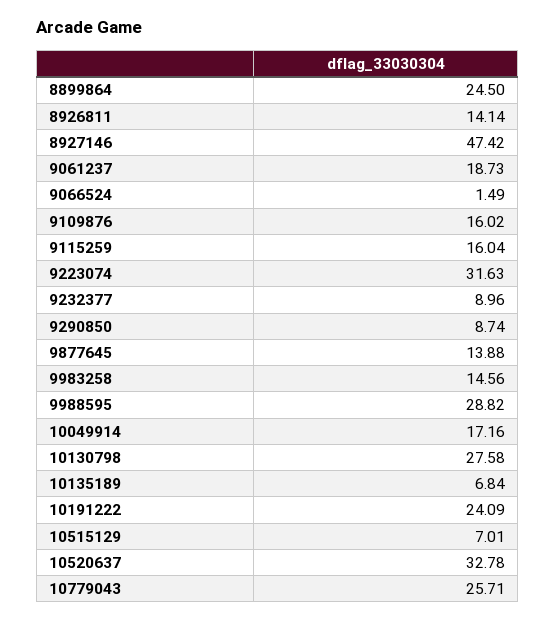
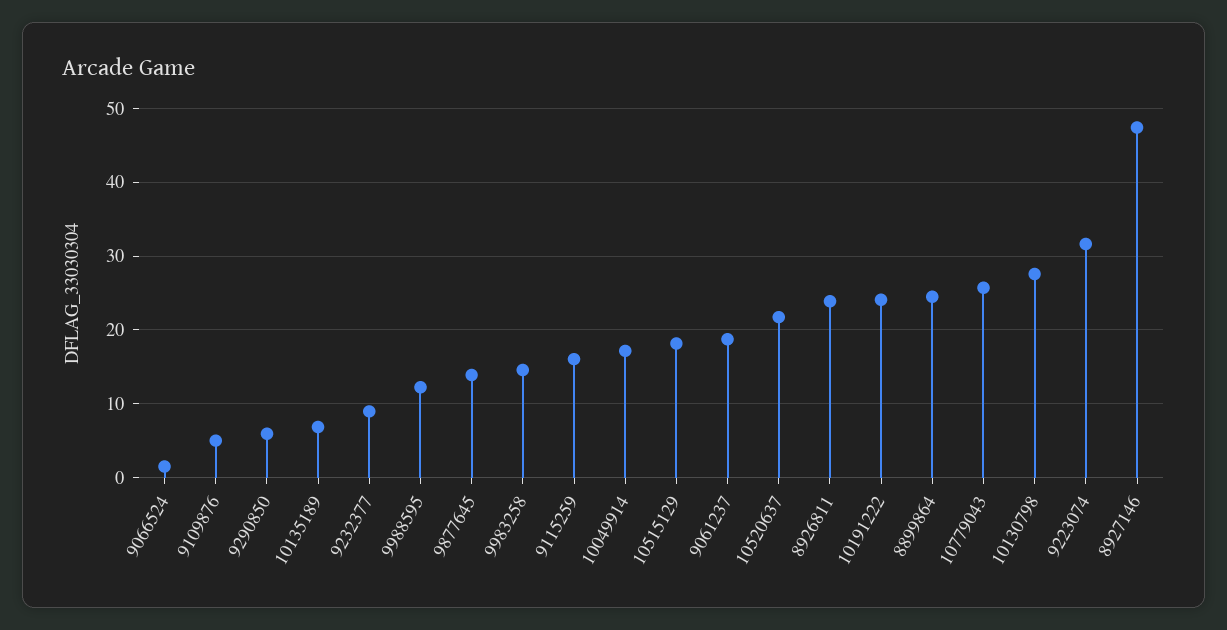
8926811: 14.14 -> 24
9109876: 16.02 -> 5
9290850: 8.74 -> 6
9988595: 28.82 -> 12
10515129: 7.01 -> 18
10520637: 32.78 -> 22

